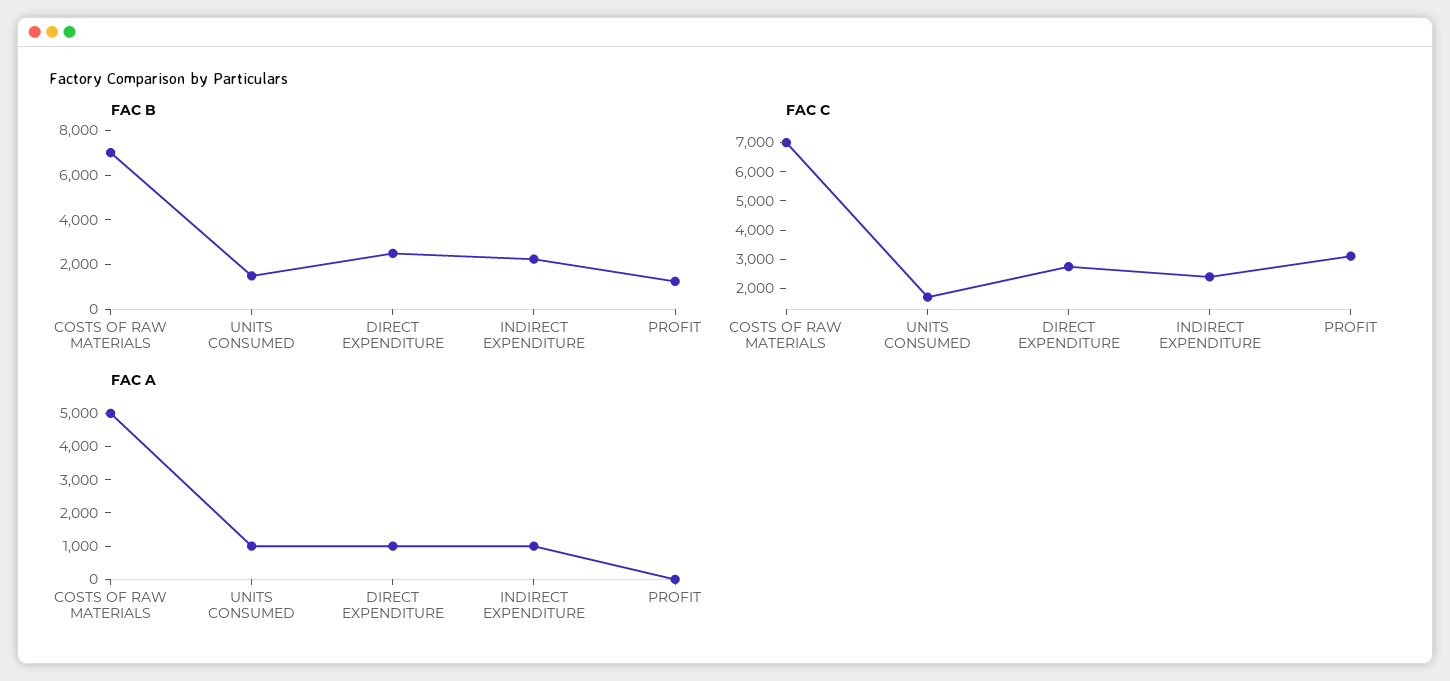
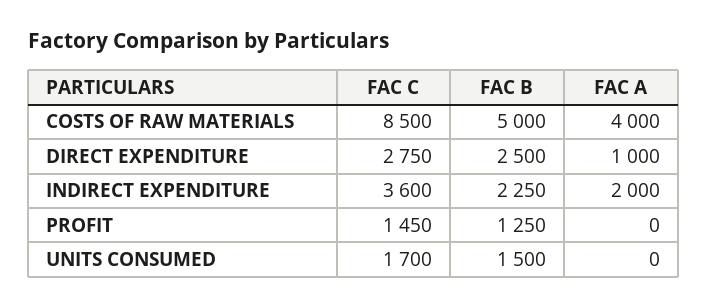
FAC B, COSTS OF RAW MATERIALS: 7000 -> 5000
FAC C, COSTS OF RAW MATERIALS: 7000 -> 8500
FAC C, INDIRECT EXPENDITURE: 2500 -> 3600
FAC C, PROFIT: 3000 -> 1450
FAC A, COSTS OF RAW MATERIALS: 5000 -> 4000
FAC A, UNITS CONSUMED: 1000 -> 0
FAC A, INDIRECT EXPENDITURE: 1000 -> 2000

